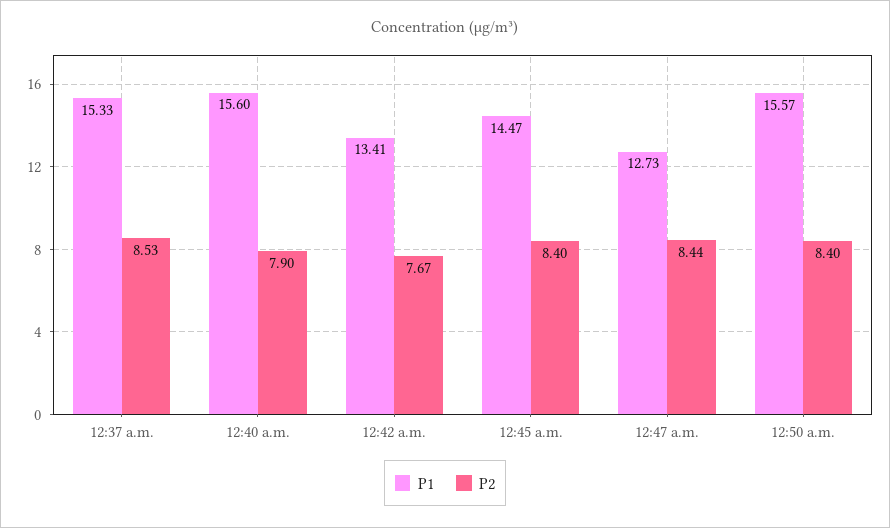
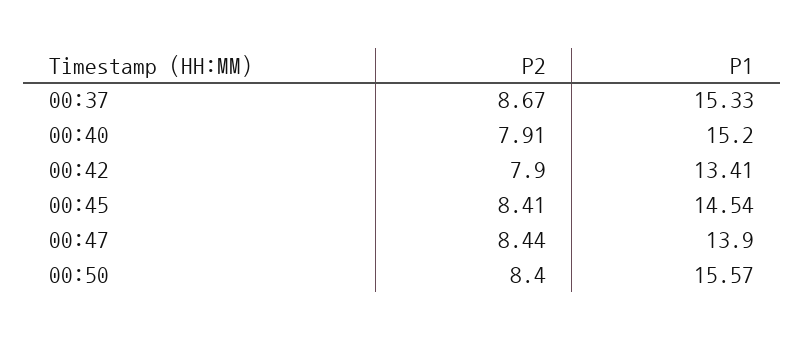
P2, 12:37 a.m.: 8.53 -> 8.67
P1, 12:40 a.m.: 15.6 -> 15.2
P2, 12:40 a.m.: 7.9 -> 7.91
P2, 12:42 a.m.: 7.67 -> 7.9
P1, 12:45 a.m.: 14.47 -> 14.54
P2, 12:45 a.m.: 8.4 -> 8.41
P1, 12:47 a.m.: 12.73 -> 13.9

